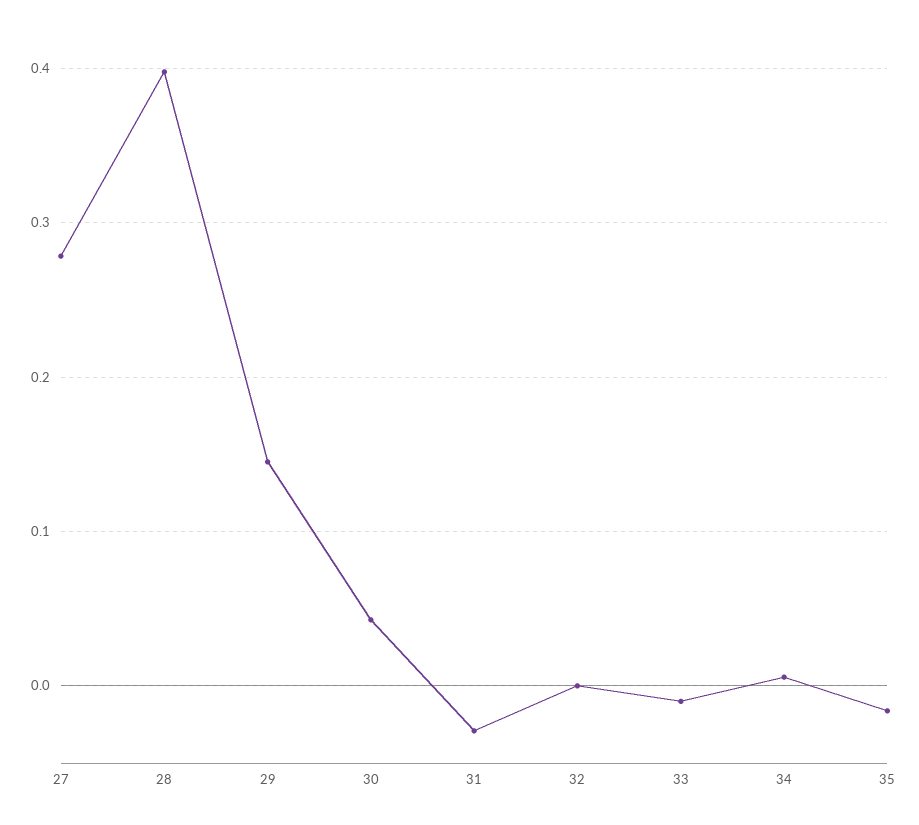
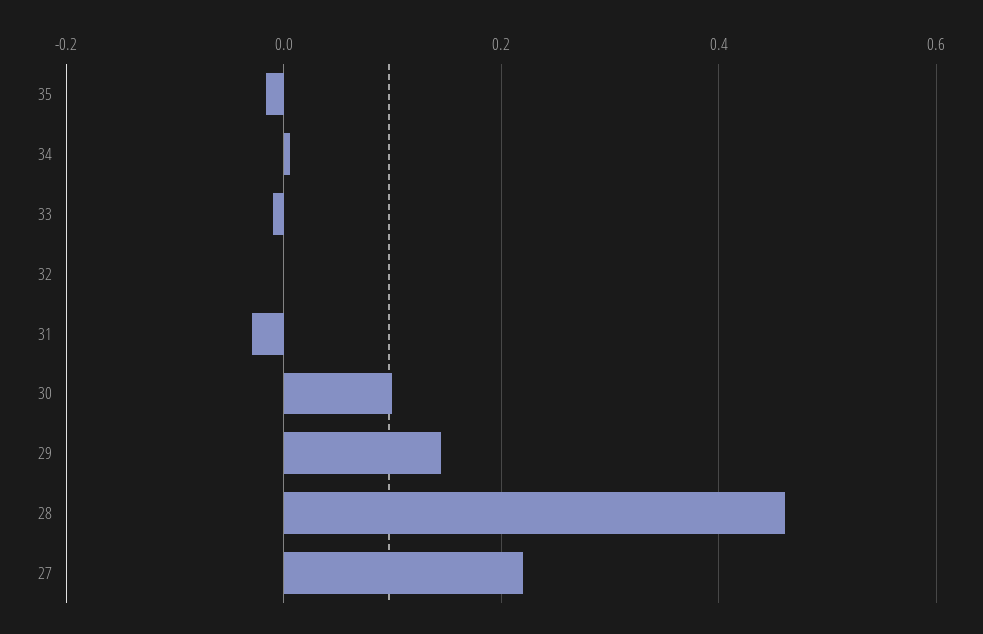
27: 0.28 -> 0.22
28: 0.4 -> 0.46
30: 0.04 -> 0.1

